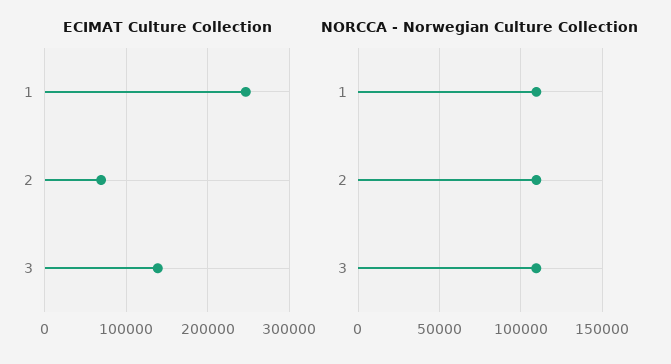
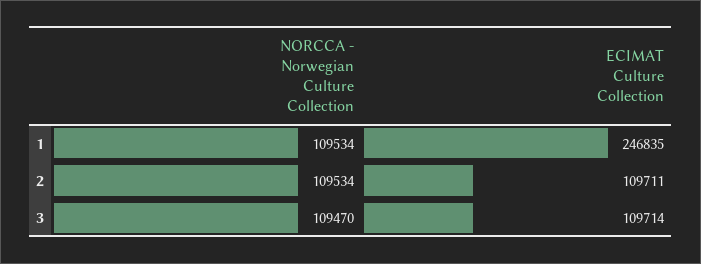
ECIMAT Culture Collection, 2: 70000 -> 109711
ECIMAT Culture Collection, 3: 140000 -> 109714

